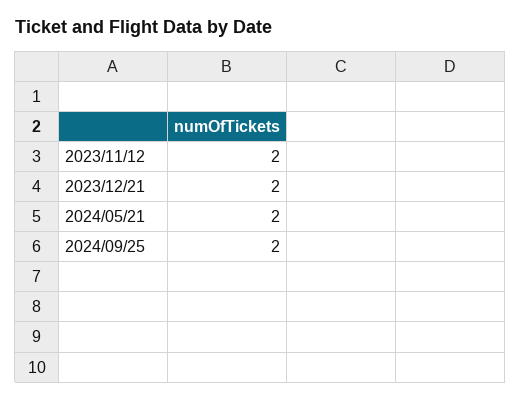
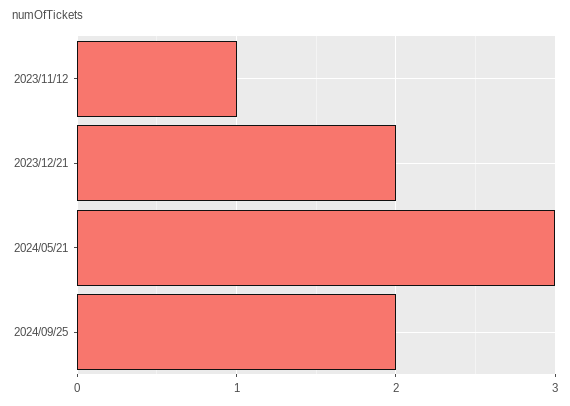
2023/11/12: 2 -> 1
2024/05/21: 2 -> 3

